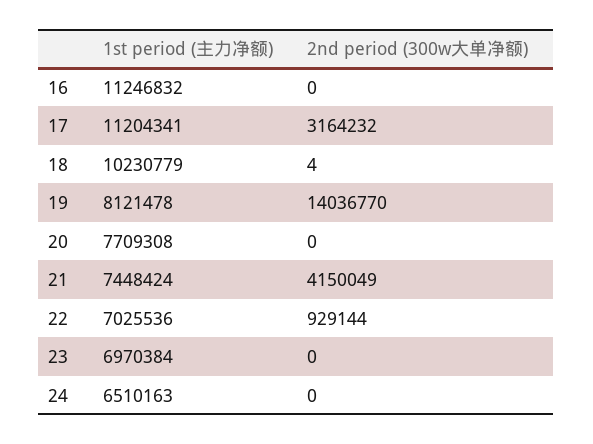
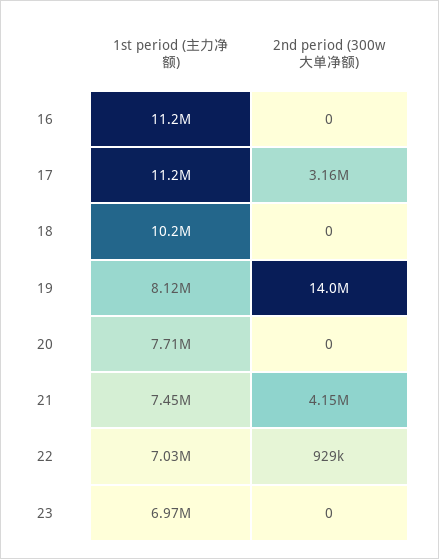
2nd period (300w大单净额), 18: 4 -> 0
1st period (主力净额), 24: 6510163 -> none
2nd period (300w大单净额), 24: 0 -> none

